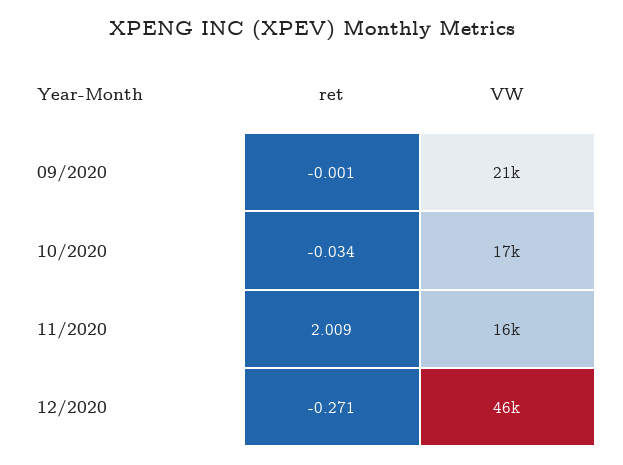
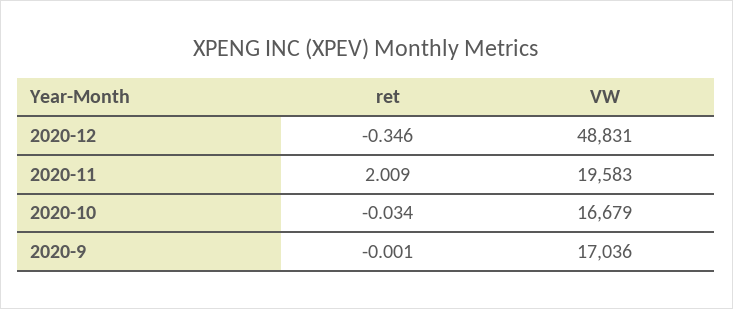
VW, 09/2020: 21000 -> 17036
VW, 11/2020: 16000 -> 19583
ret, 12/2020: -0.271 -> -0.346
VW, 12/2020: 46000 -> 48831

